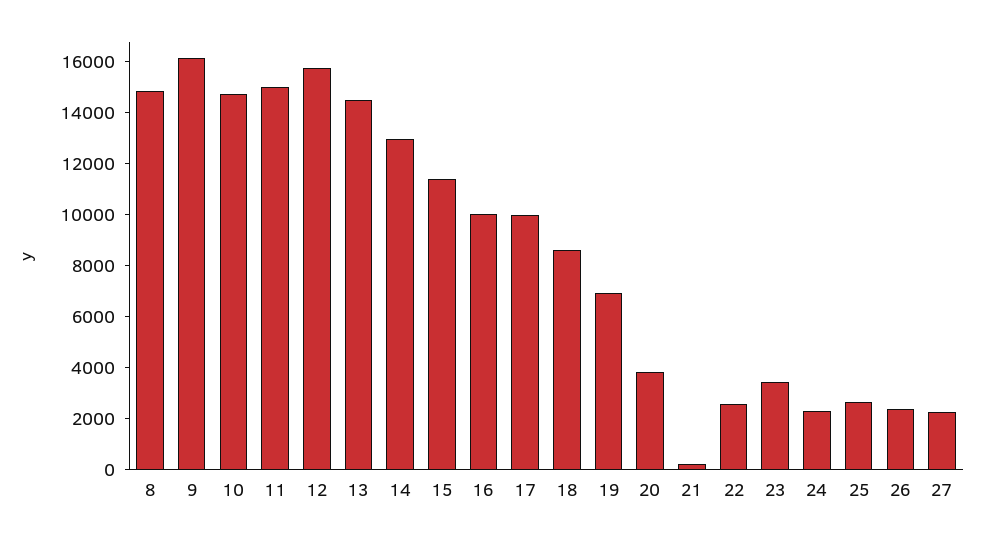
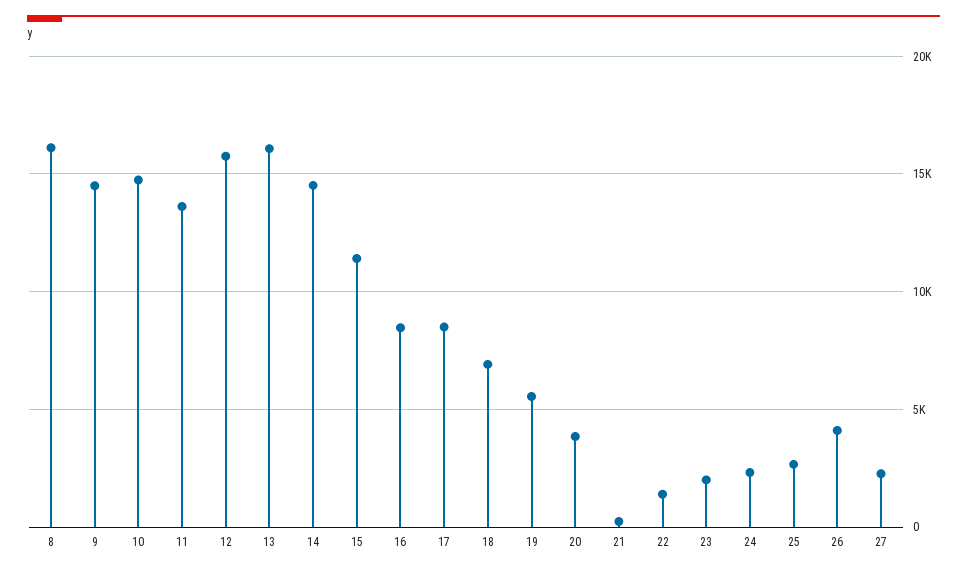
8: 15000 -> 16000
9: 16000 -> 14500
11: 15000 -> 13500
13: 14500 -> 16000
14: 13000 -> 14500
16: 10000 -> 8500
17: 10000 -> 8500
18: 8500 -> 7000
19: 7000 -> 5500
22: 2500 -> 1500
23: 3500 -> 2000
26: 2500 -> 4000

